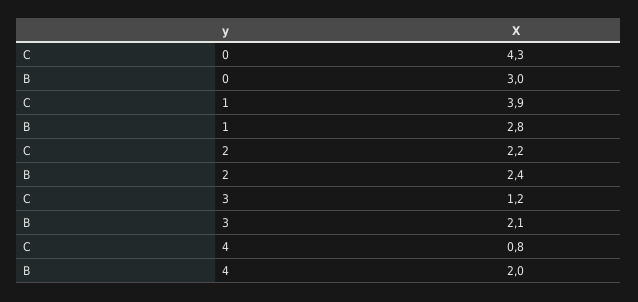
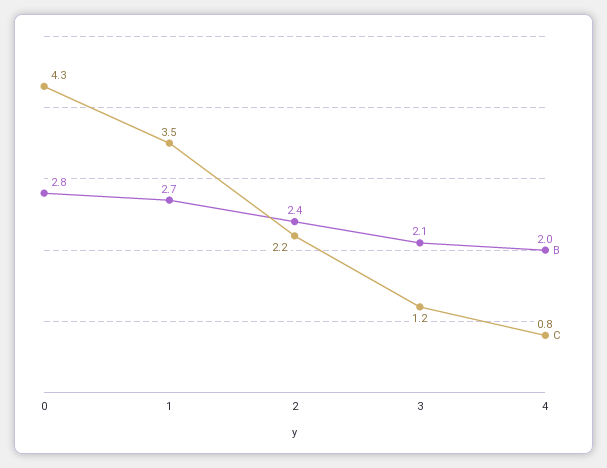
B, 0: 3 -> 2.8
C, 1: 3.9 -> 3.5
B, 1: 2.8 -> 2.7

